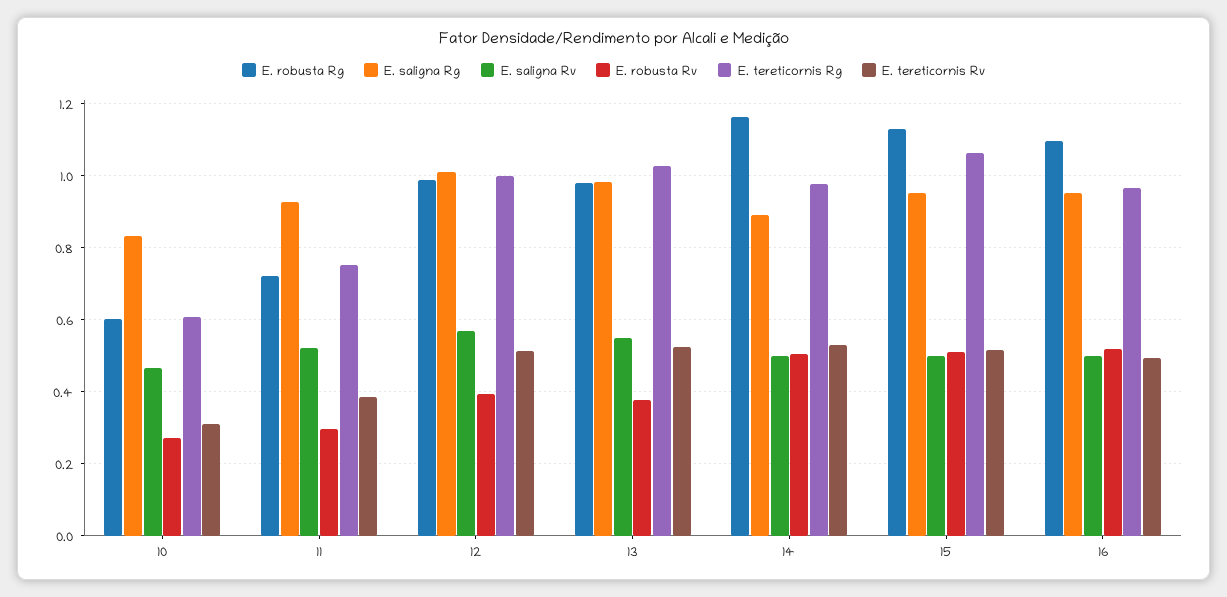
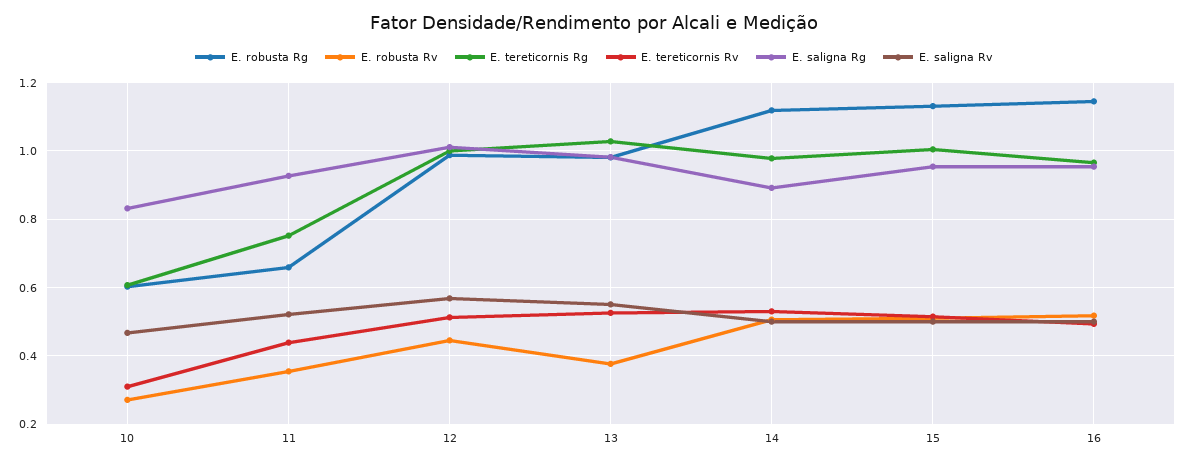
E. robusta Rg, 11: 0.72 -> 0.66
E. robusta Rv, 11: 0.3 -> 0.36
E. tereticornis Rv, 11: 0.38 -> 0.44
E. robusta Rv, 12: 0.4 -> 0.44
E. robusta Rg, 14: 1.16 -> 1.12
E. tereticornis Rg, 15: 1.06 -> 1
E. robusta Rg, 16: 1.1 -> 1.14

